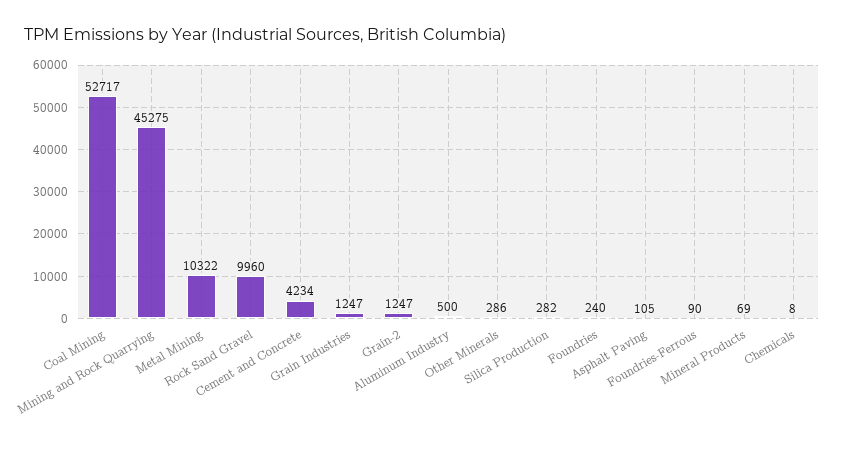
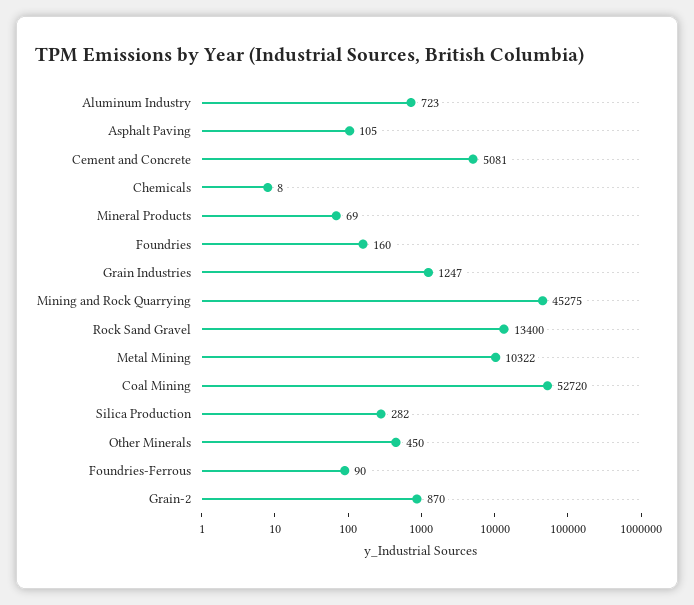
Coal Mining: 52717 -> 52720
Rock Sand Gravel: 9960 -> 13400
Cement and Concrete: 4234 -> 5081
Grain-2: 1247 -> 870
Aluminum Industry: 500 -> 723
Other Minerals: 286 -> 450
Foundries: 240 -> 160

